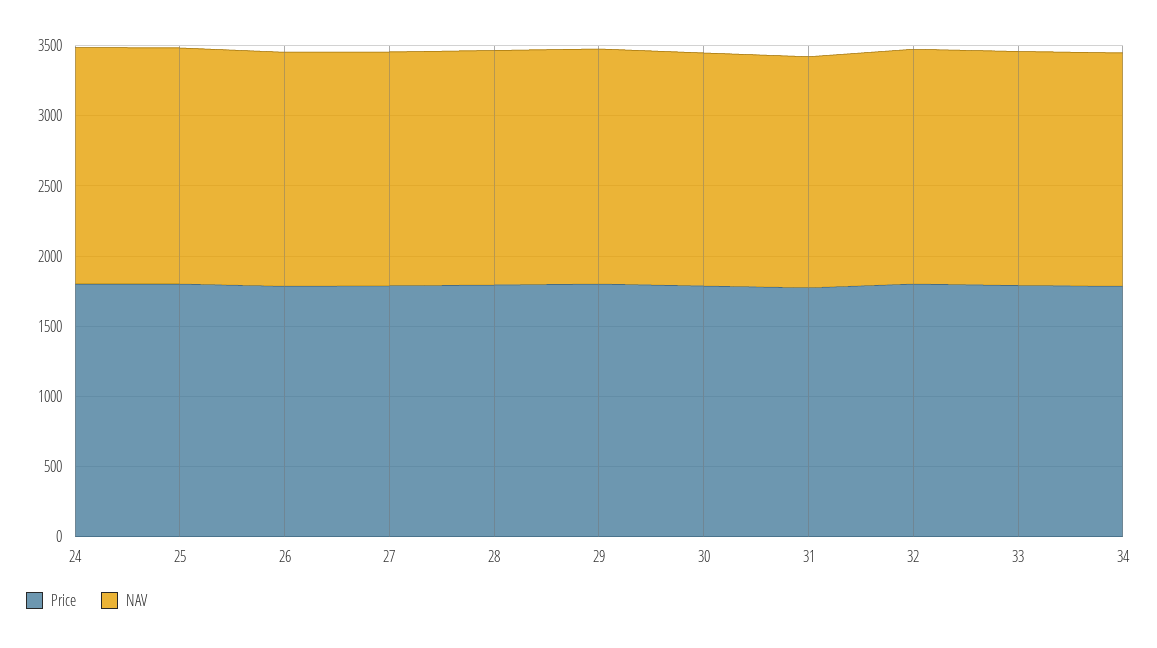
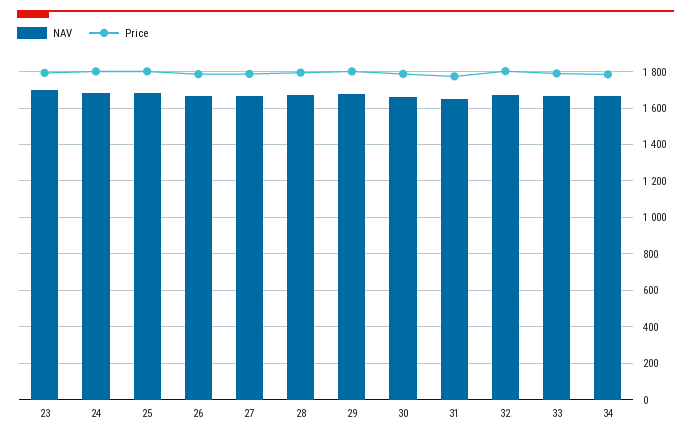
NAV, 23: none -> 1700
Price, 23: none -> 1800

